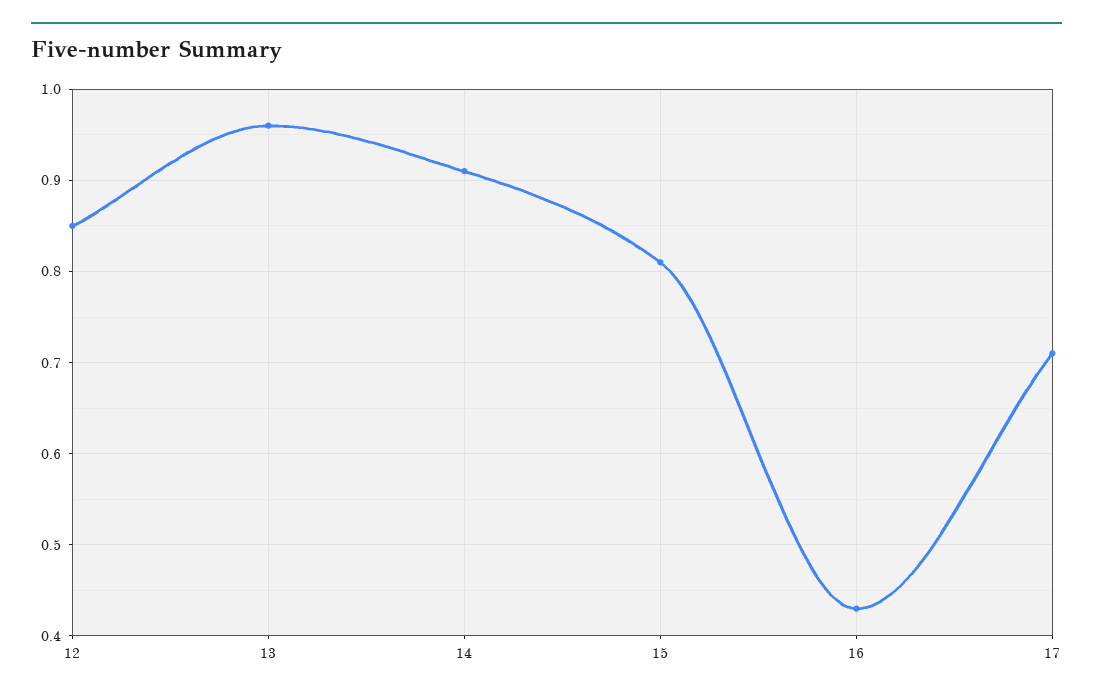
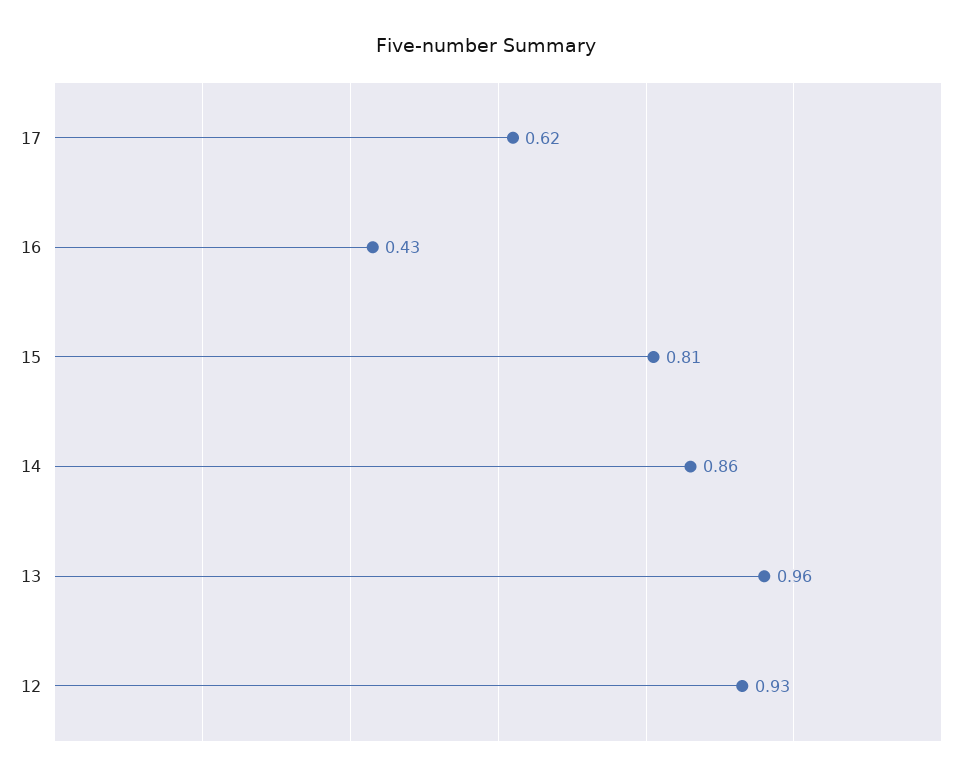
12: 0.85 -> 0.93
14: 0.91 -> 0.86
17: 0.71 -> 0.62

